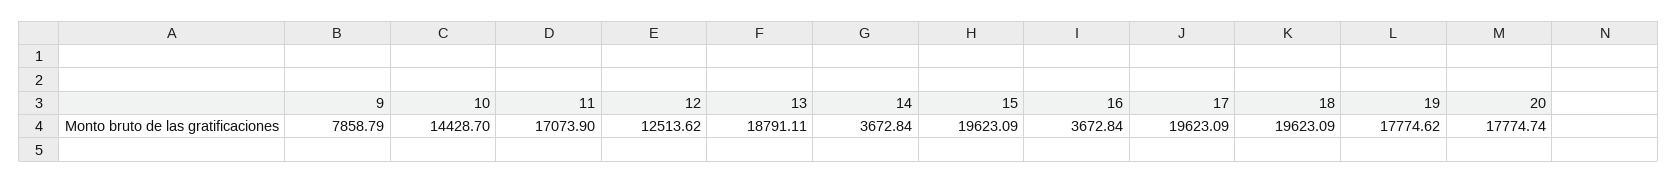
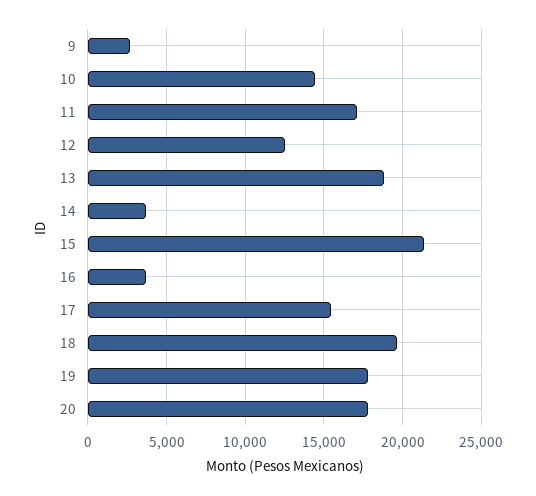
9: 7858.79 -> 2500
15: 19623.09 -> 21500
17: 19623.09 -> 15500

